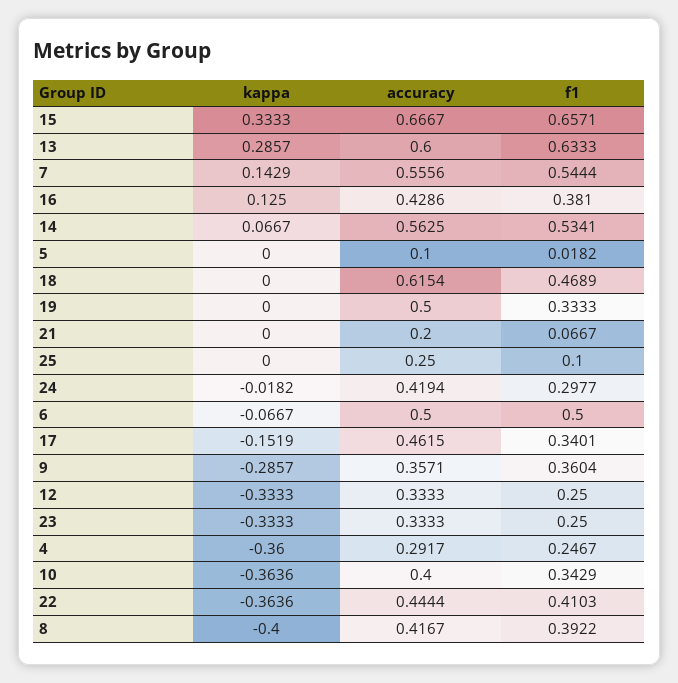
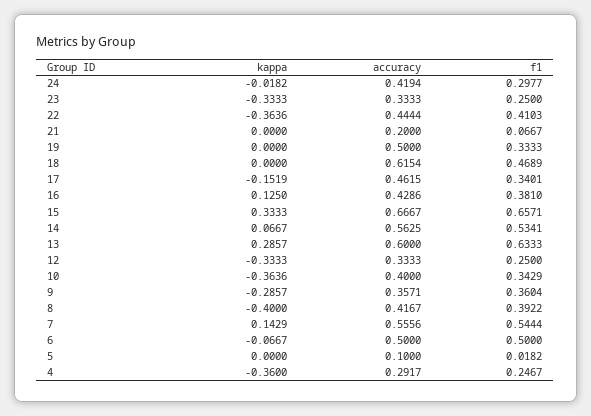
kappa, 25: 0 -> none
accuracy, 25: 0.25 -> none
f1, 25: 0.1 -> none

